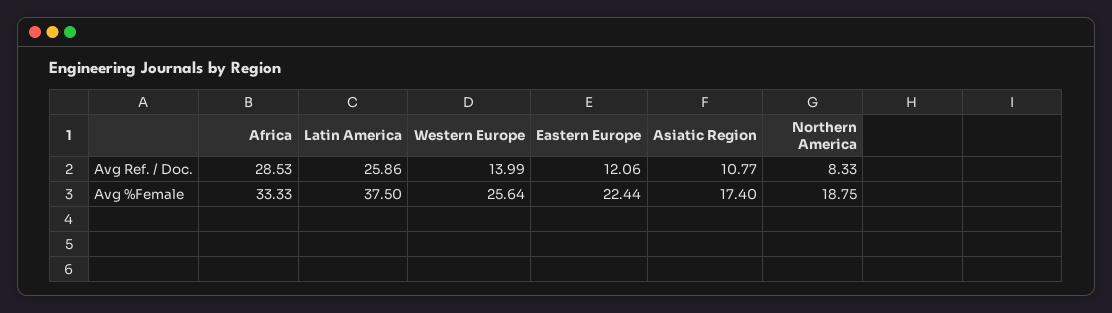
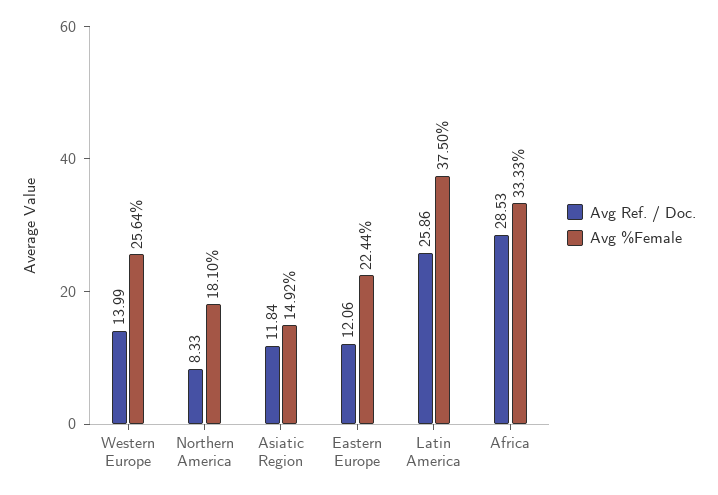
Avg Ref. / Doc., Asiatic Region: 10.77 -> 11.84
Avg %Female, Asiatic Region: 17.4 -> 14.92
Avg %Female, Northern America: 18.75 -> 18.1

